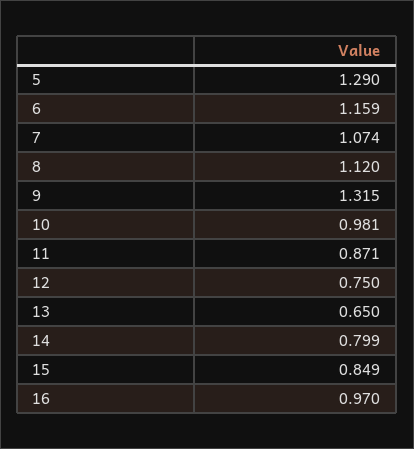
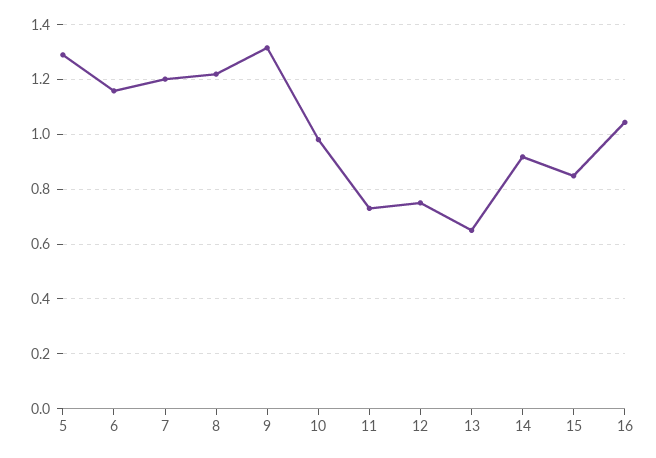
7: 1.074 -> 1.2
8: 1.12 -> 1.225
11: 0.871 -> 0.725
14: 0.799 -> 0.925
16: 0.97 -> 1.05

